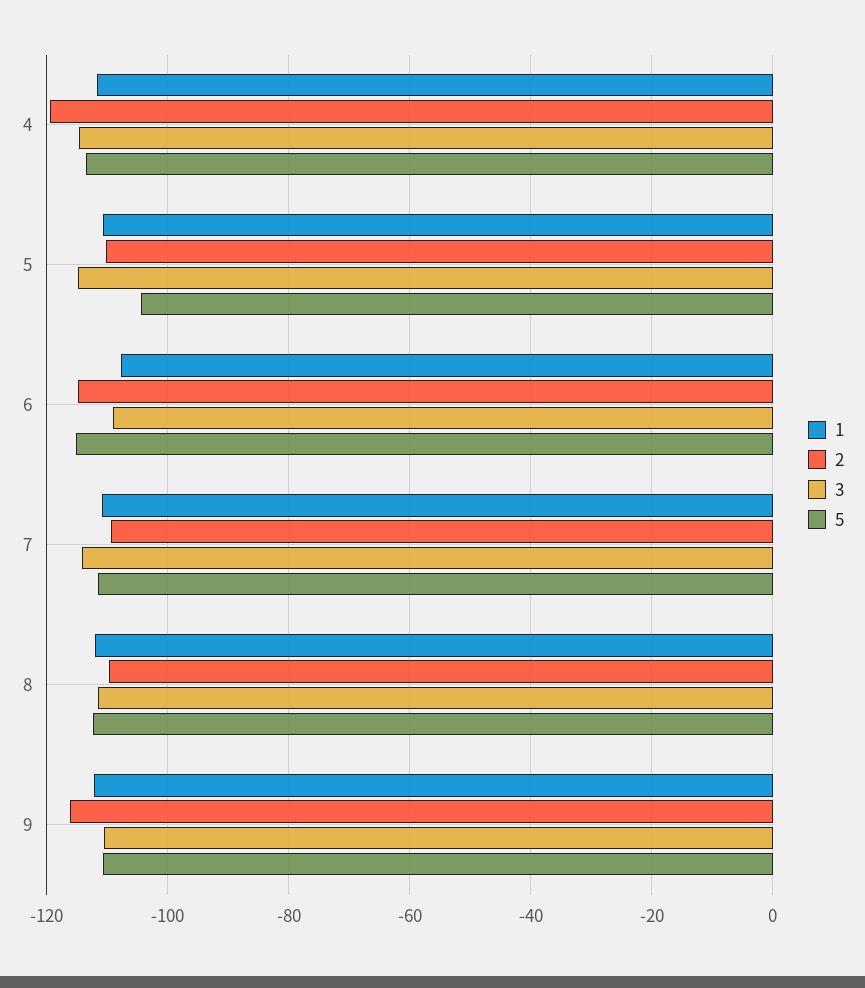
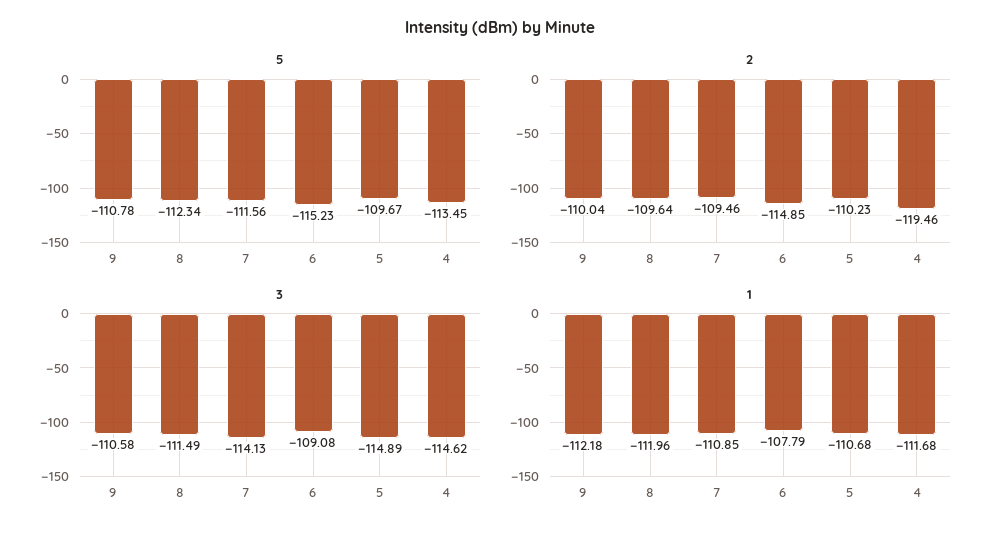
5, 5: -104 -> -109.67
2, 9: -116 -> -110.04

